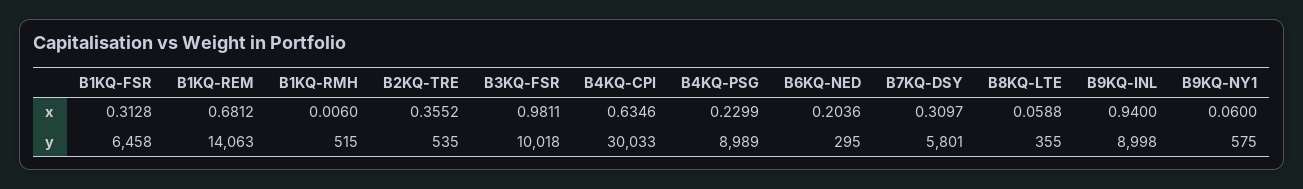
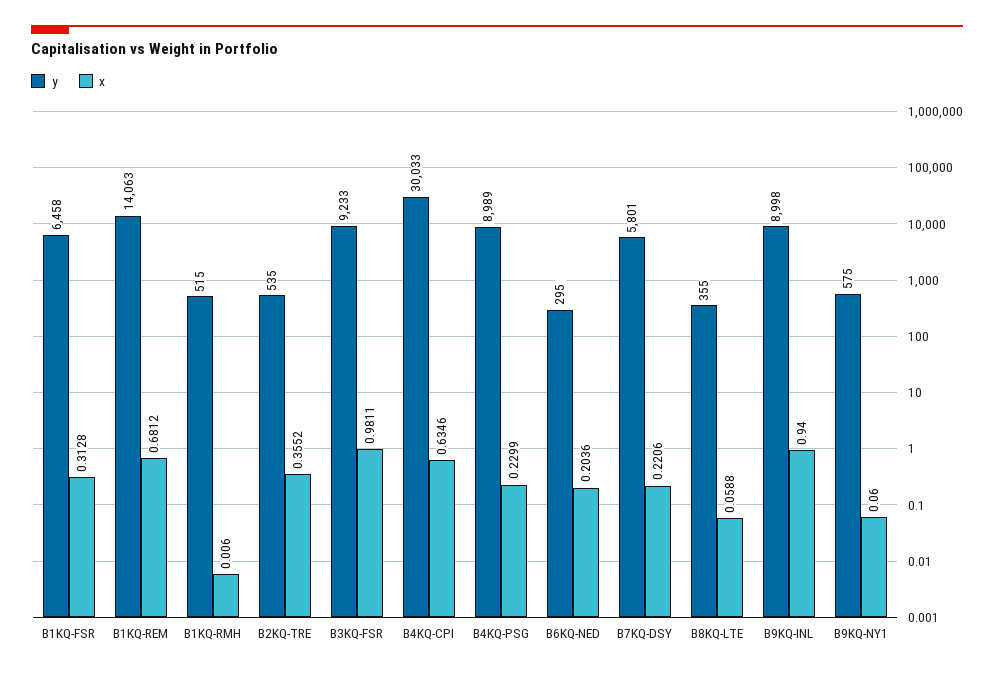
x, B7KQ-DSY: 0.3097 -> 0.2206
y, B3KQ-FSR: 10018 -> 9233

